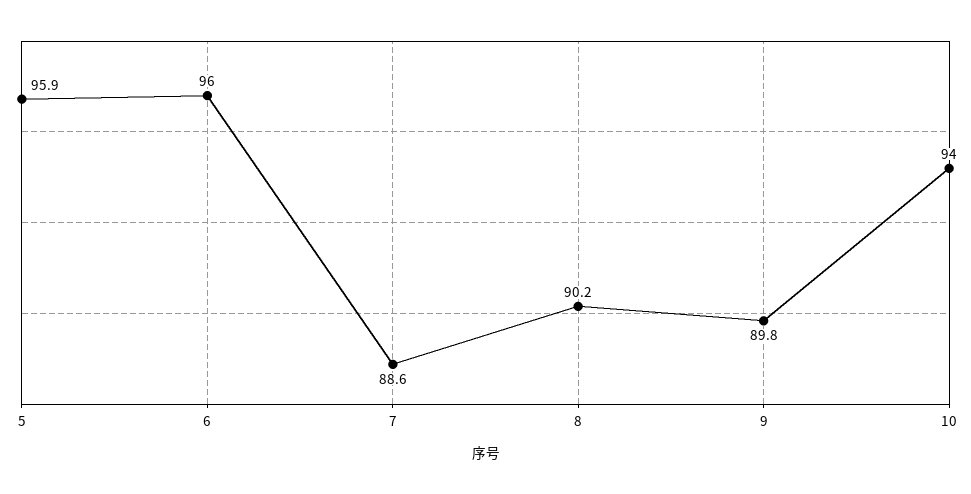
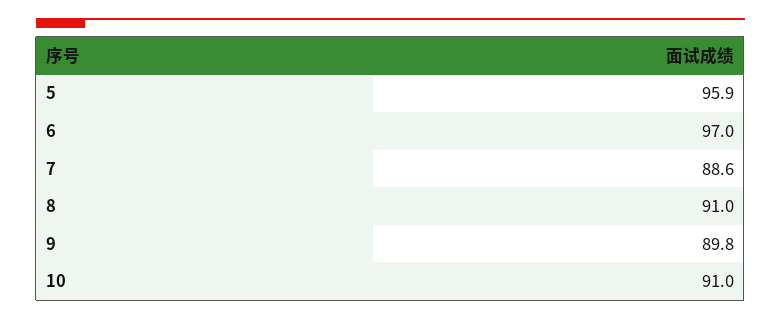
6: 96 -> 97
8: 90.2 -> 91
10: 94 -> 91

